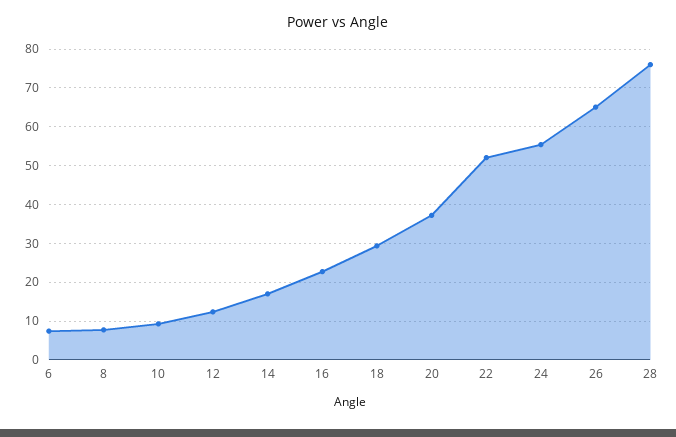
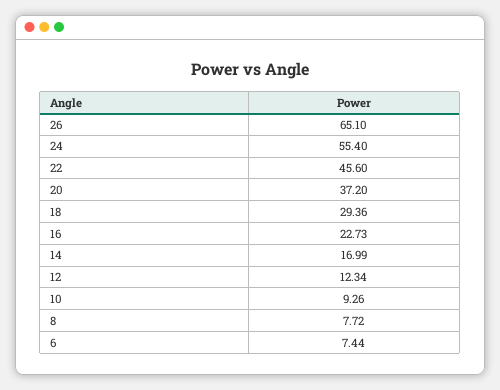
22: 52 -> 45.6
28: 76 -> none

